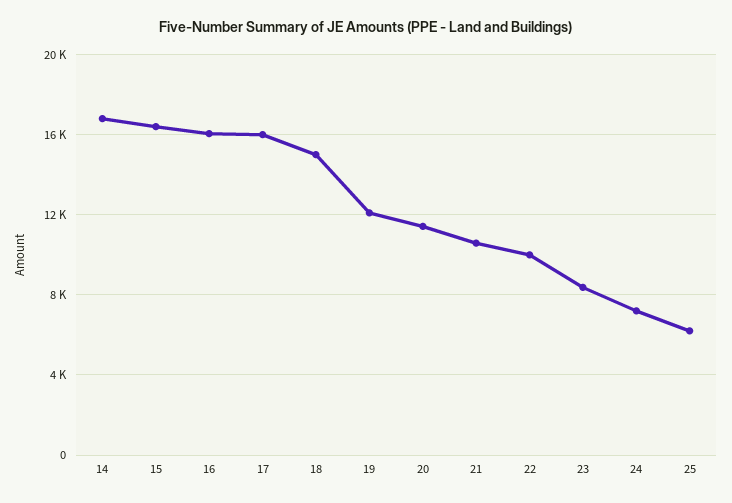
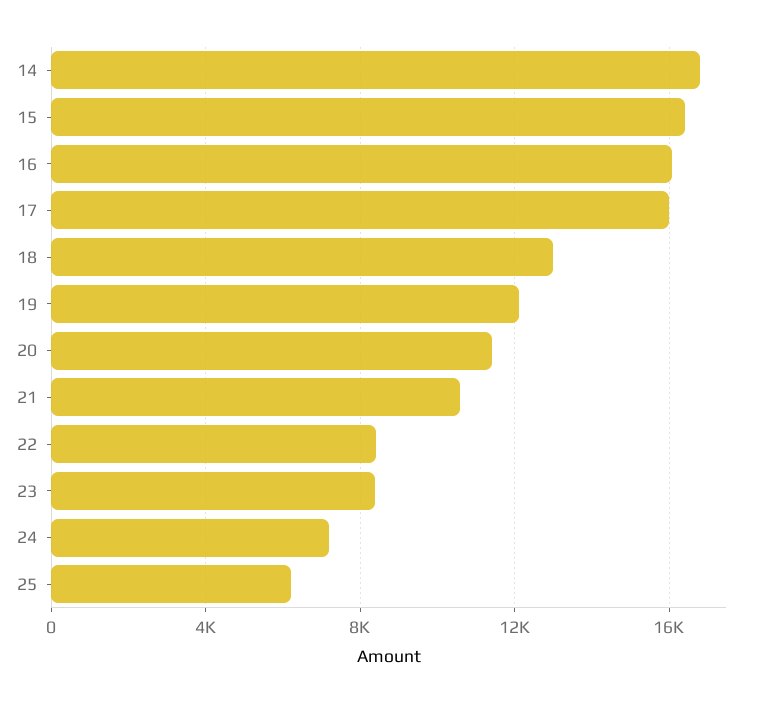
18: 15000 -> 13000
22: 10000 -> 8500

